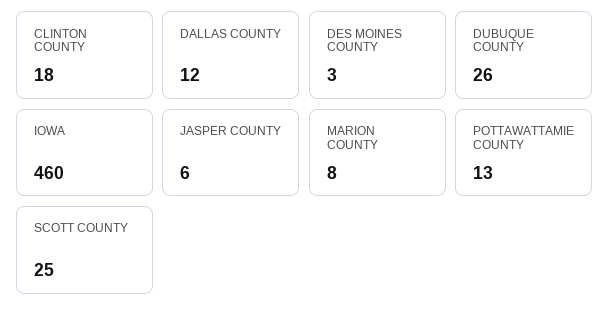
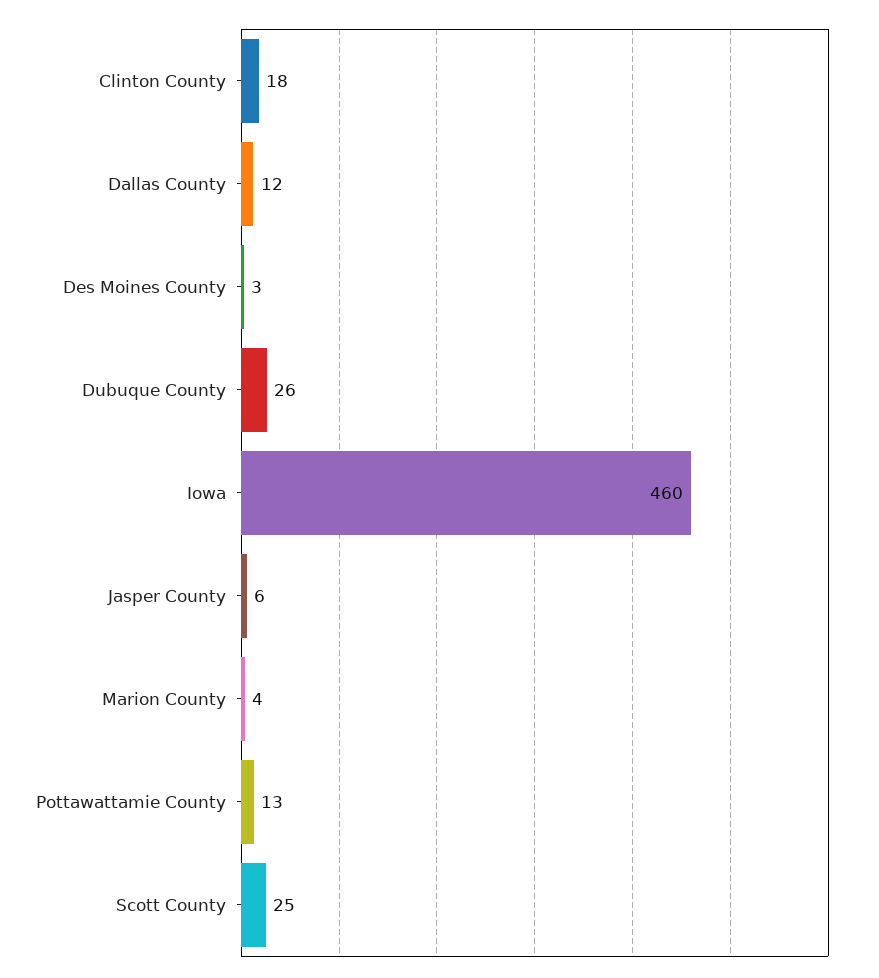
MARION COUNTY: 8 -> 4

